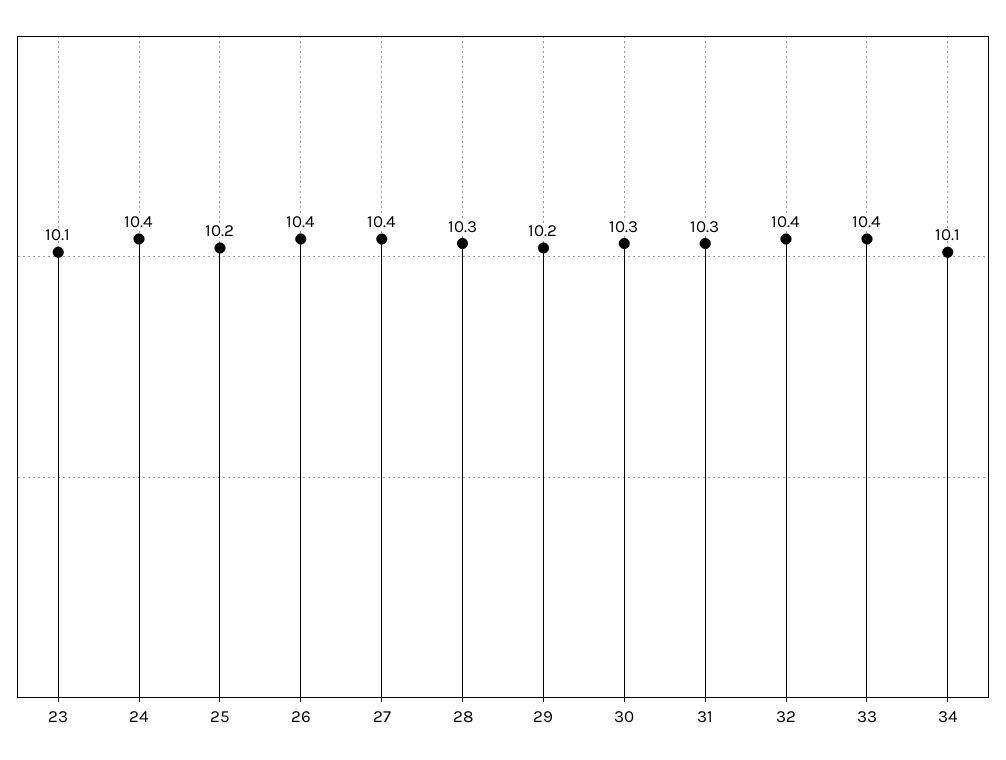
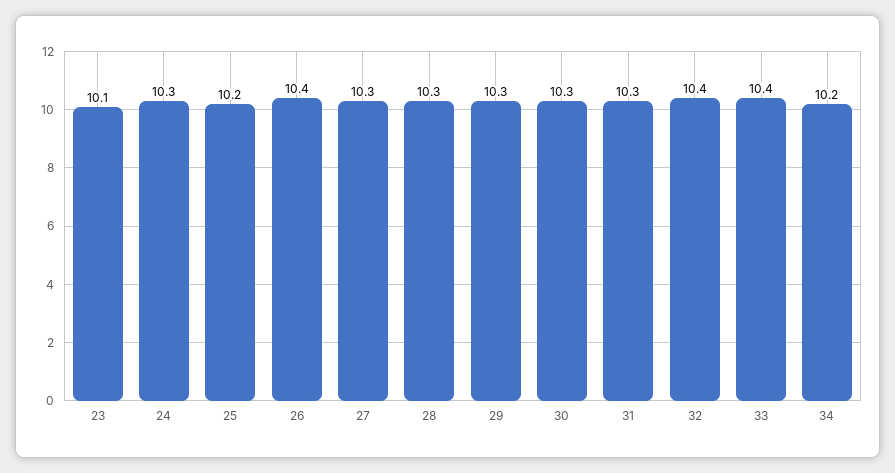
24: 10.4 -> 10.3
27: 10.4 -> 10.3
29: 10.2 -> 10.3
34: 10.1 -> 10.2

